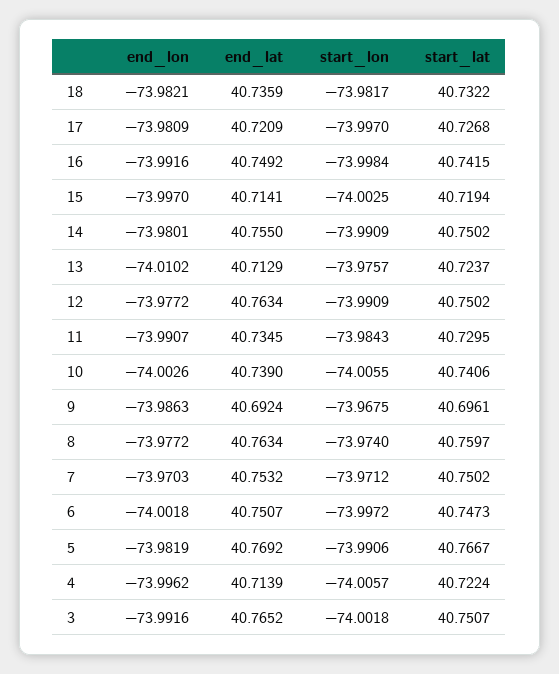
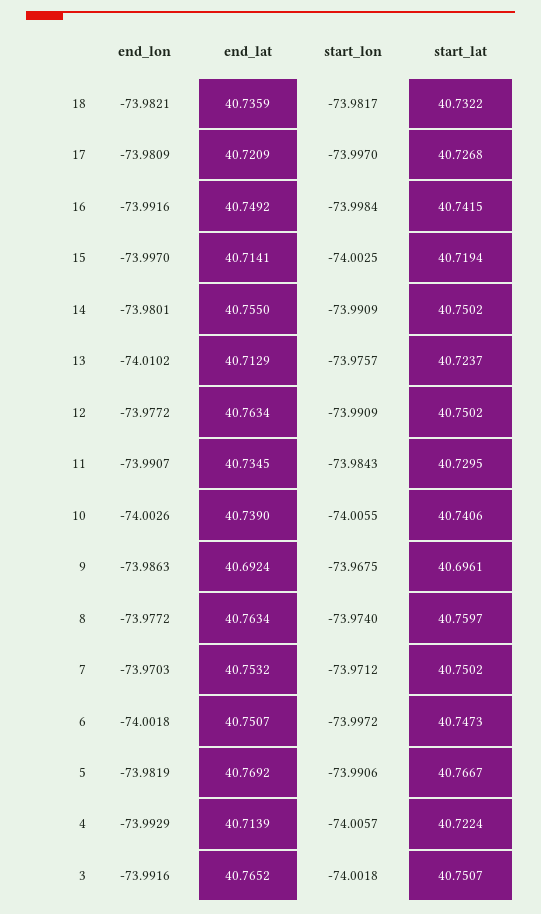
end_lon, 4: -73.9962 -> -73.9929

